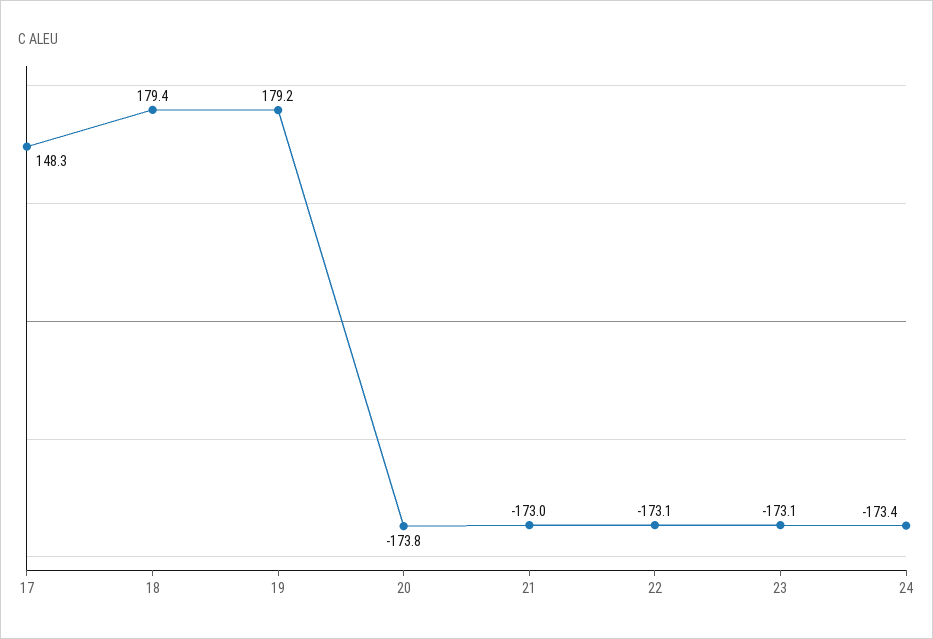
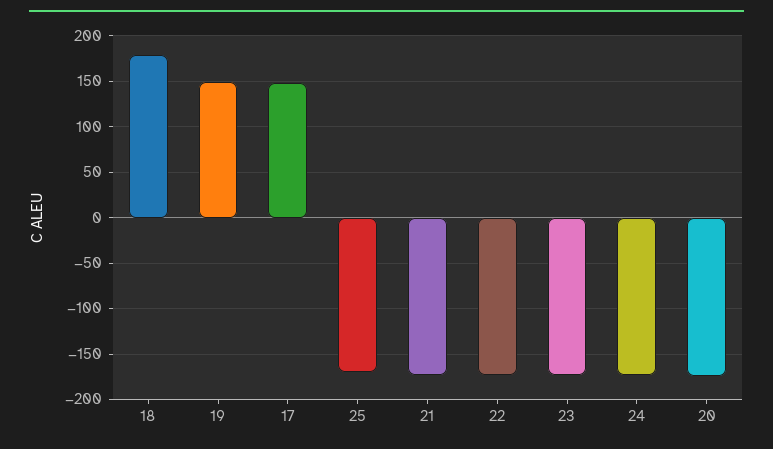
19: 179.2 -> 150
25: none -> -170

